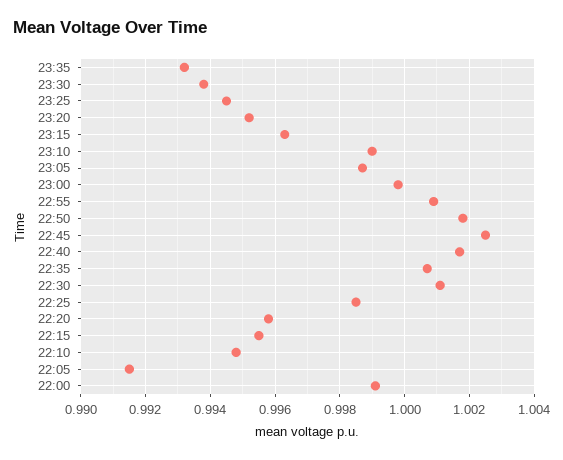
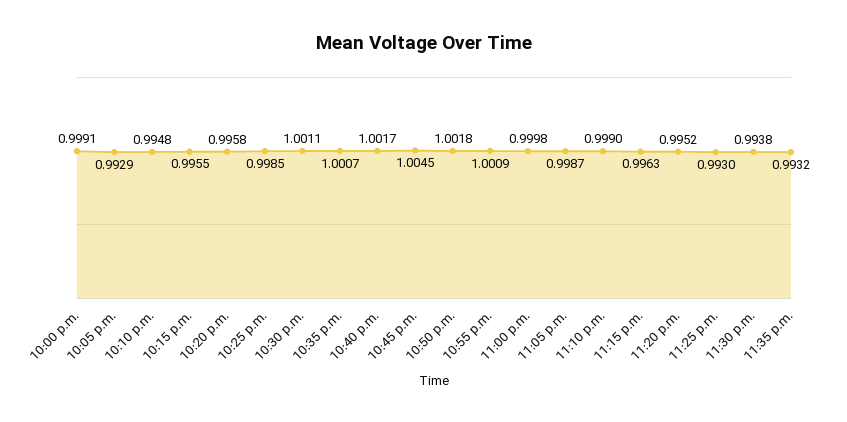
23:25: 0.9945 -> 0.993
22:45: 1.0025 -> 1.0045
22:05: 0.9915 -> 0.9929

